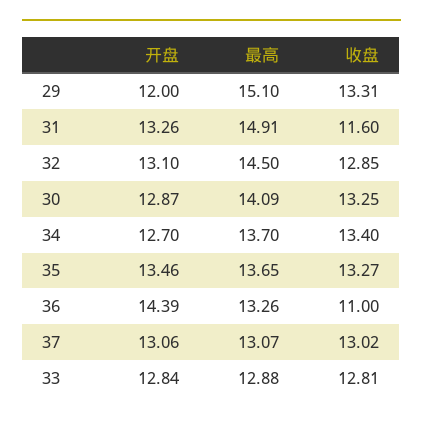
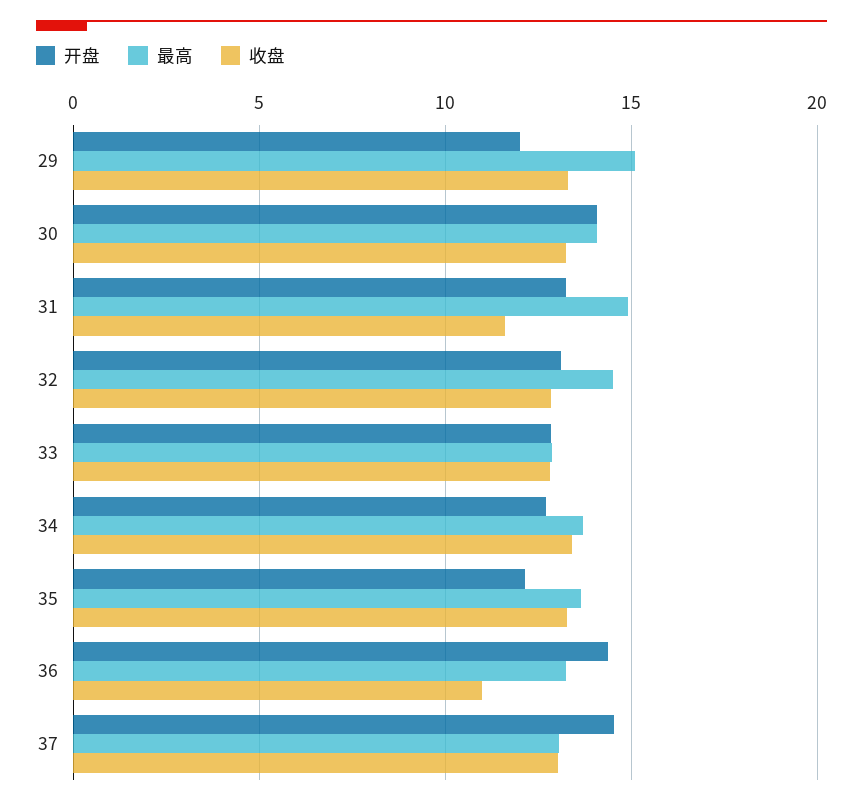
开盘, 30: 12.87 -> 14
开盘, 35: 13.46 -> 12
开盘, 37: 13.06 -> 14.5

